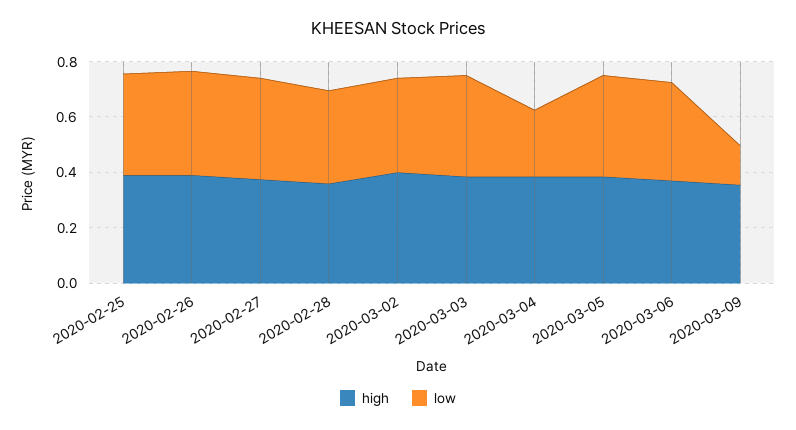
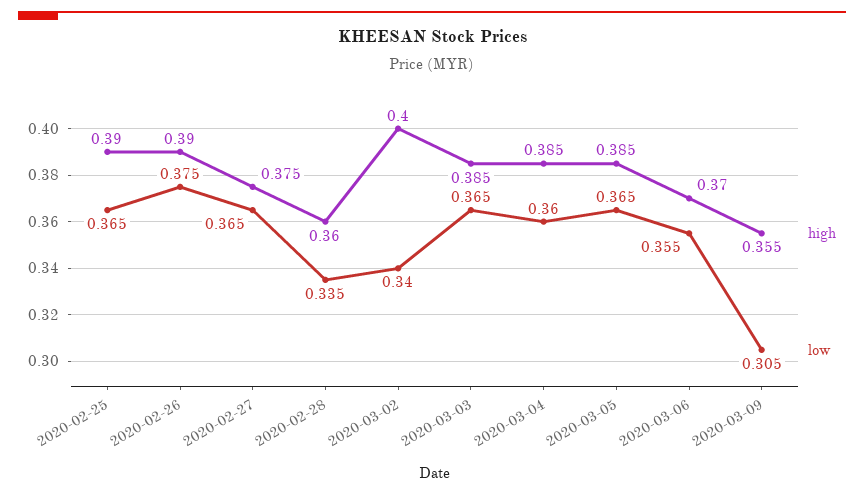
low, 2020-03-04: 0.25 -> 0.36
low, 2020-03-09: 0.15 -> 0.305

